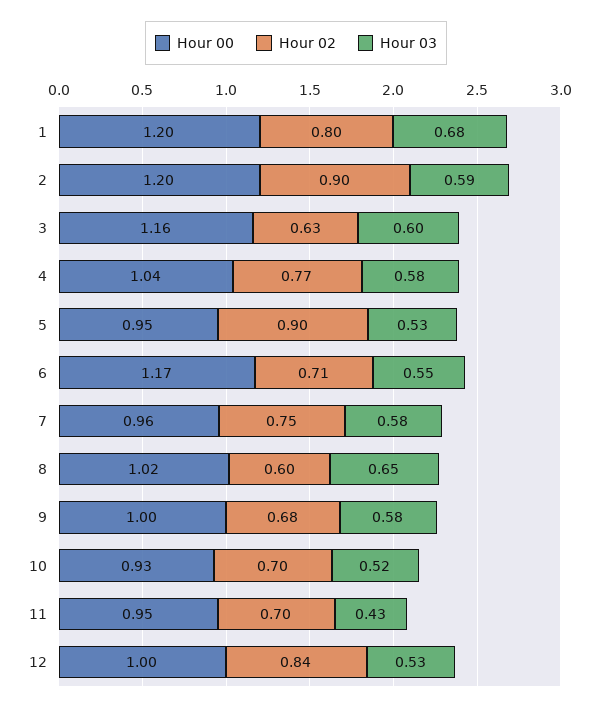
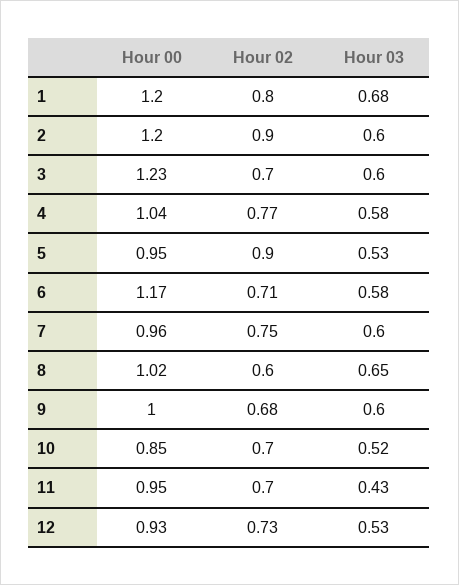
Hour 03, 2: 0.59 -> 0.6
Hour 00, 3: 1.16 -> 1.23
Hour 02, 3: 0.63 -> 0.7
Hour 03, 6: 0.55 -> 0.58
Hour 03, 7: 0.58 -> 0.6
Hour 03, 9: 0.58 -> 0.6
Hour 00, 10: 0.93 -> 0.85
Hour 00, 12: 1 -> 0.93
Hour 02, 12: 0.84 -> 0.73

